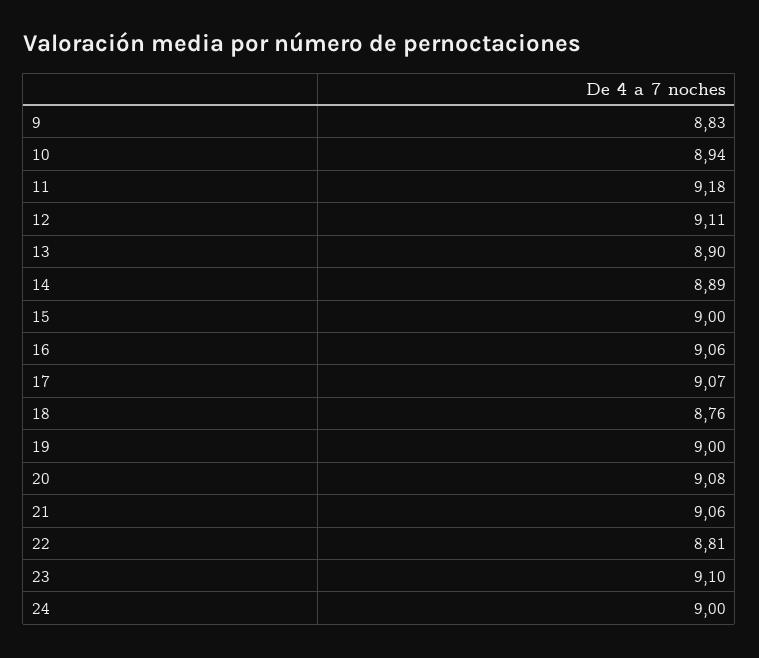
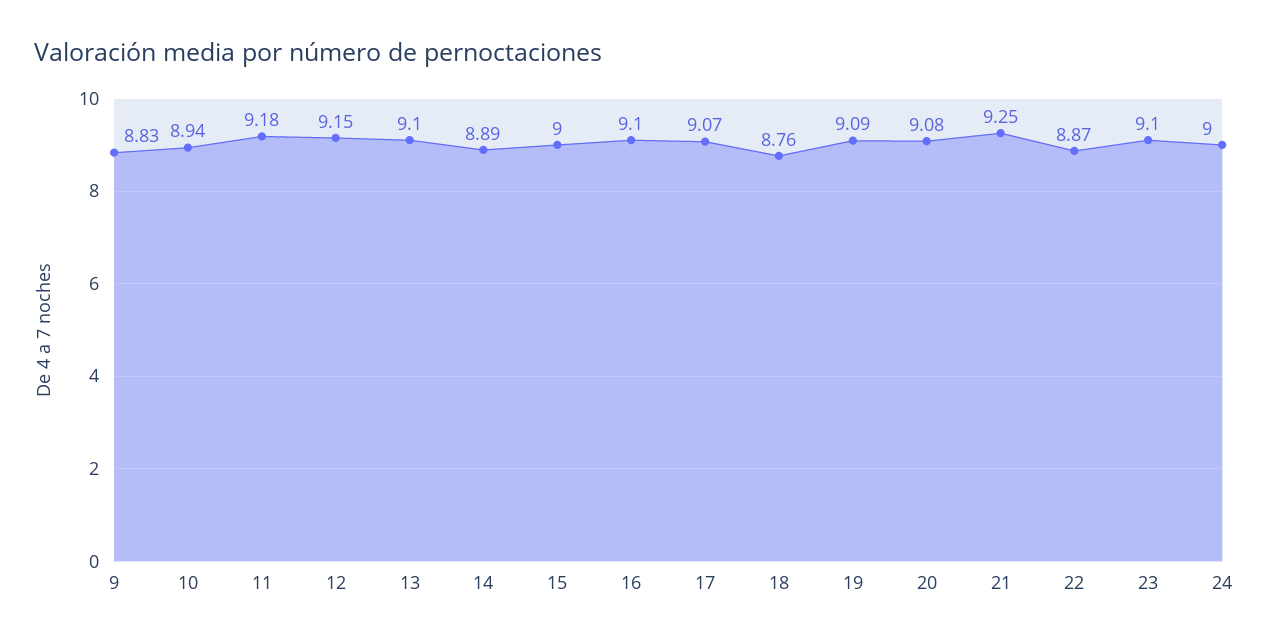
12: 9.11 -> 9.15
13: 8.9 -> 9.1
16: 9.06 -> 9.1
19: 9 -> 9.09
21: 9.06 -> 9.25
22: 8.81 -> 8.87

